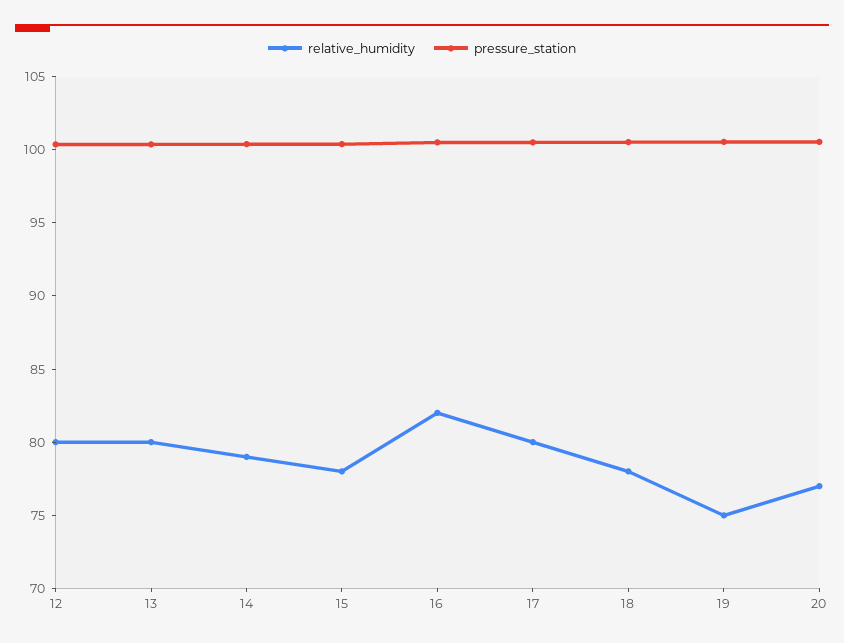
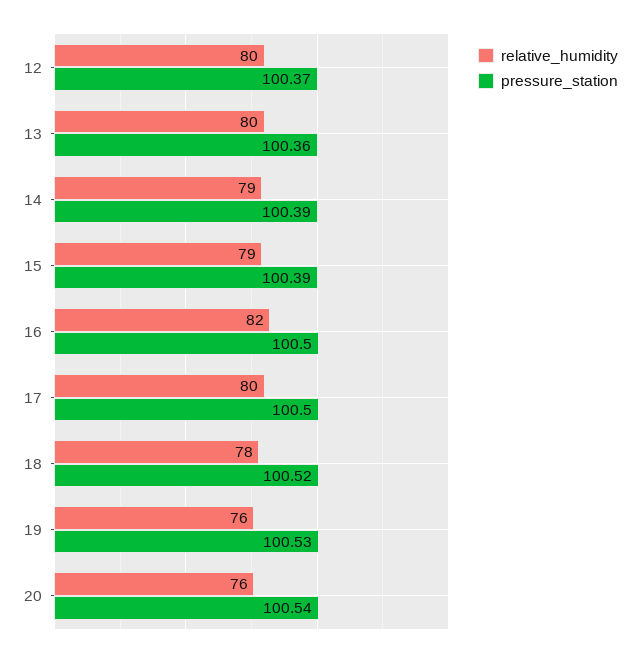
relative_humidity, 15: 78 -> 79
relative_humidity, 19: 75 -> 76
relative_humidity, 20: 77 -> 76

